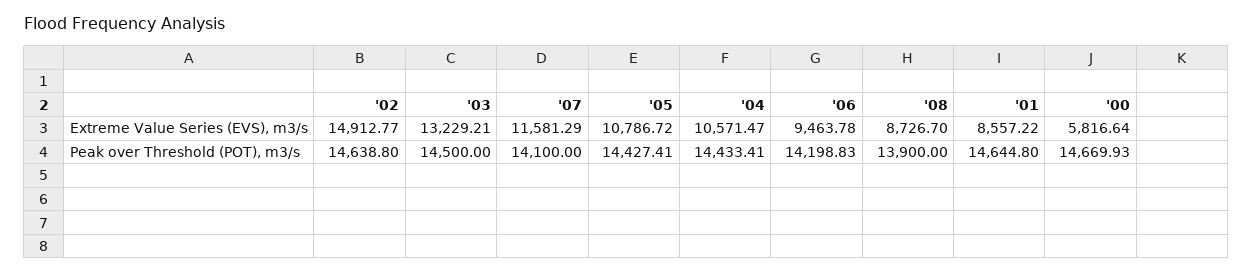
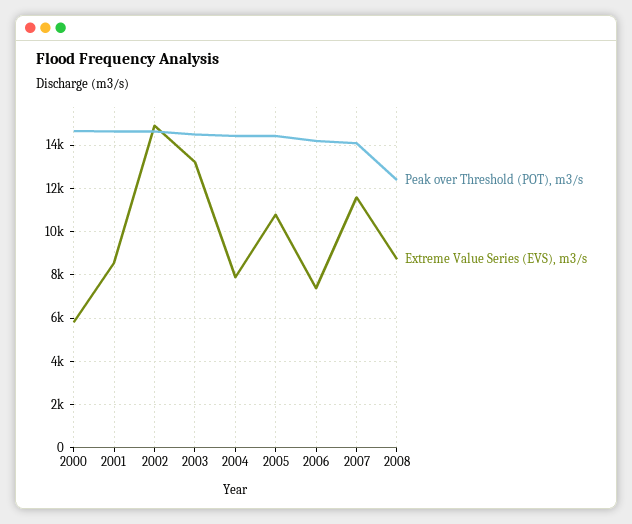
Extreme Value Series (EVS), m3/s, '04: 10571.47 -> 8000
Extreme Value Series (EVS), m3/s, '06: 9463.78 -> 7500
Peak over Threshold (POT), m3/s, '08: 13900 -> 12500

